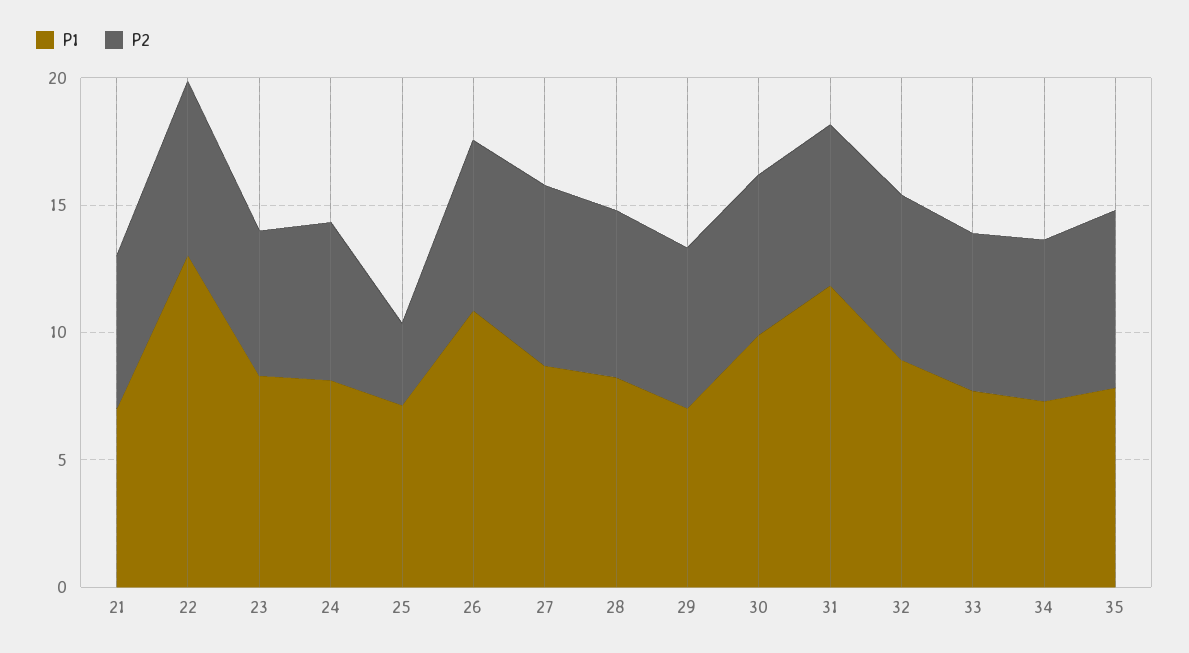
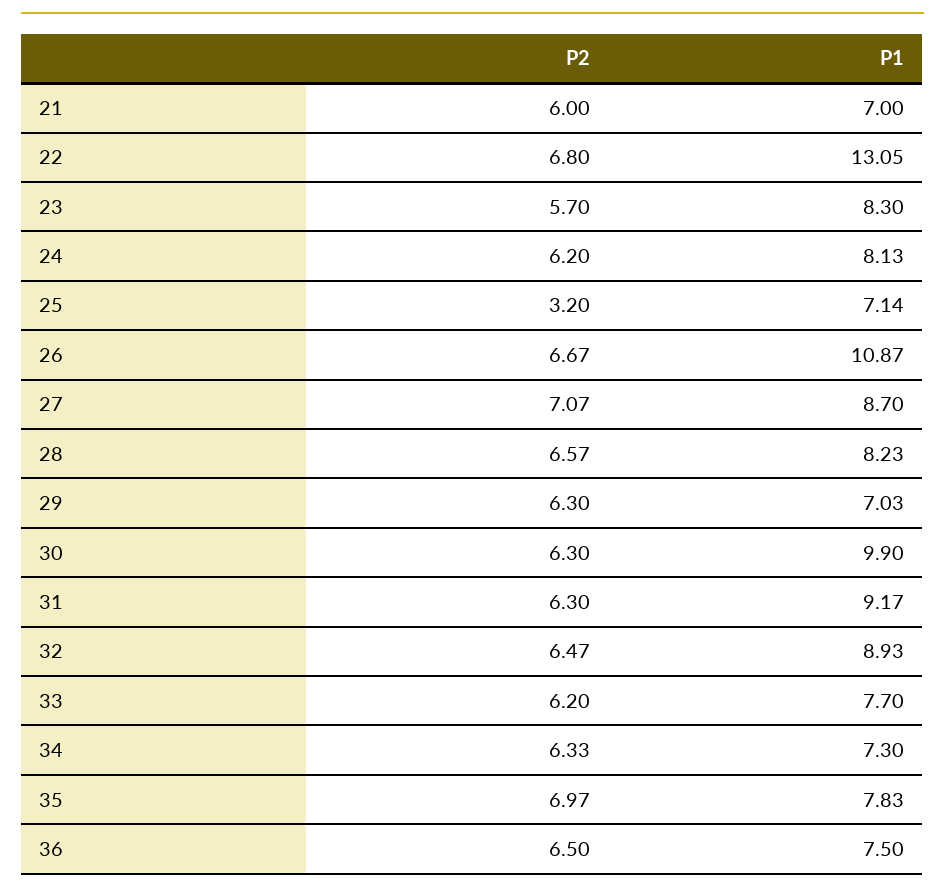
P1, 31: 12 -> 9.17
P2, 36: none -> 6.5
P1, 36: none -> 7.5

